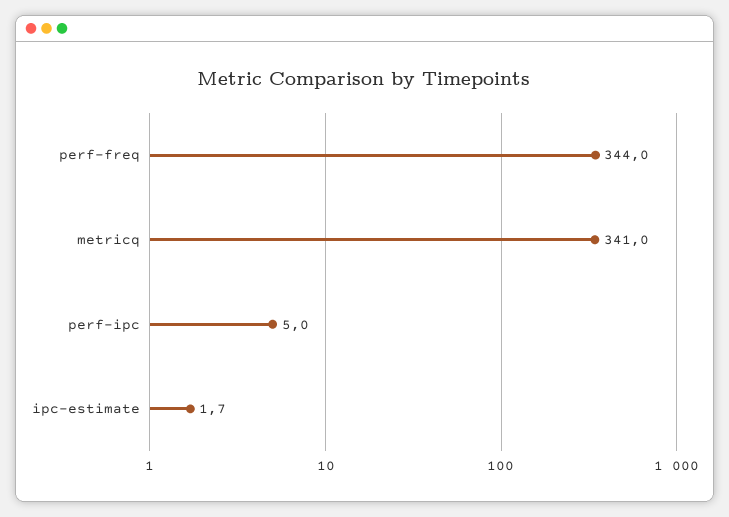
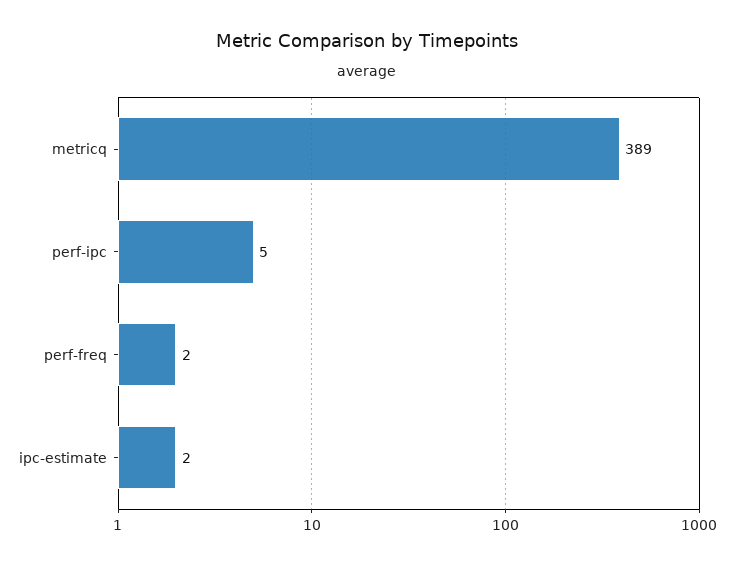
perf-freq: 344 -> 2
metricq: 341 -> 389

